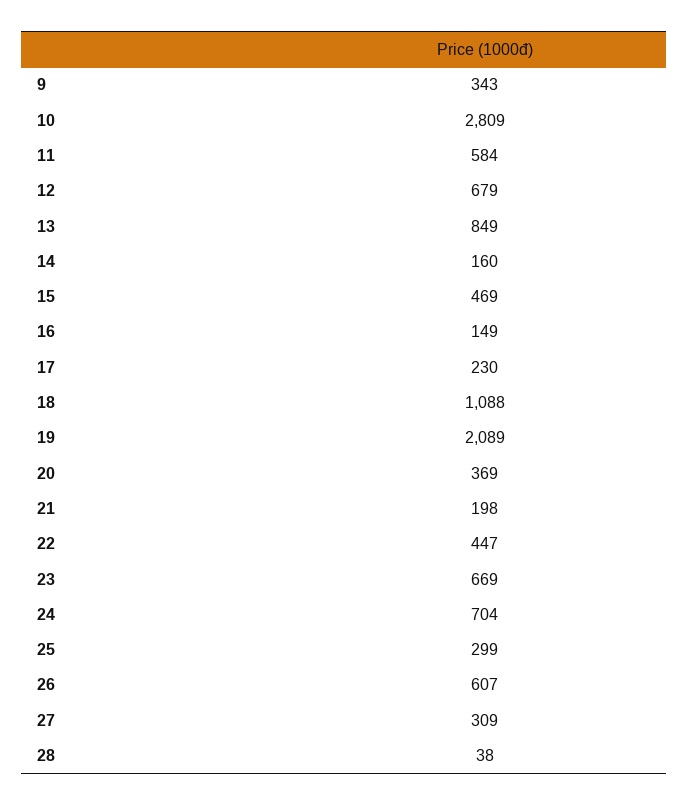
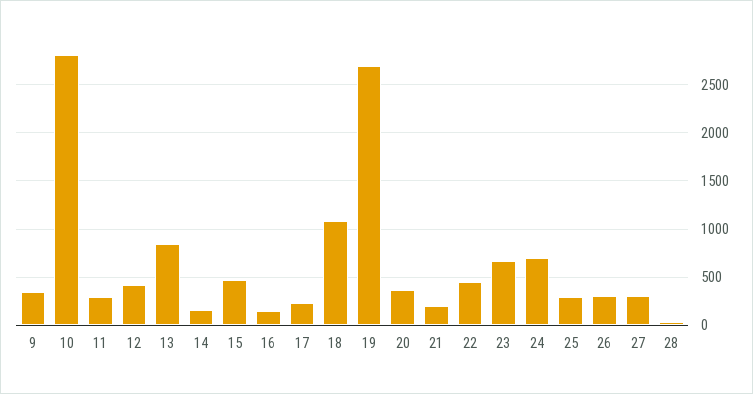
11: 584 -> 300
12: 679 -> 400
19: 2089 -> 2700
26: 607 -> 300

